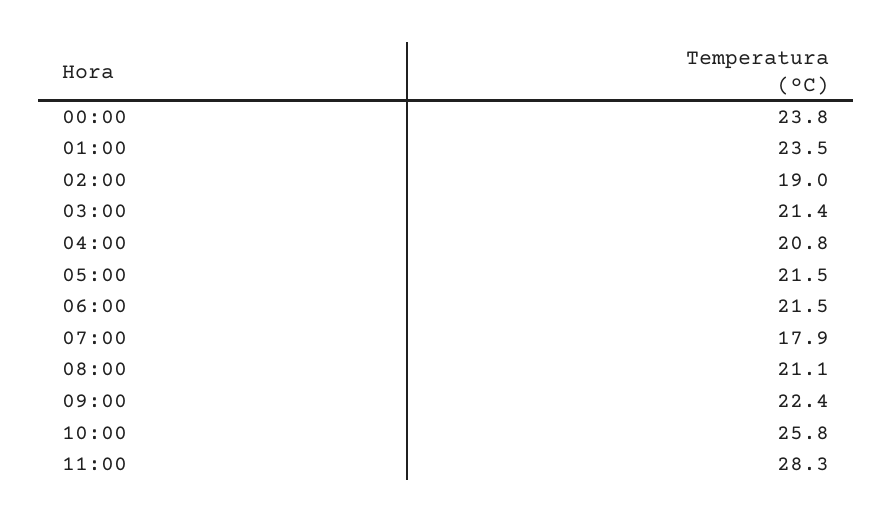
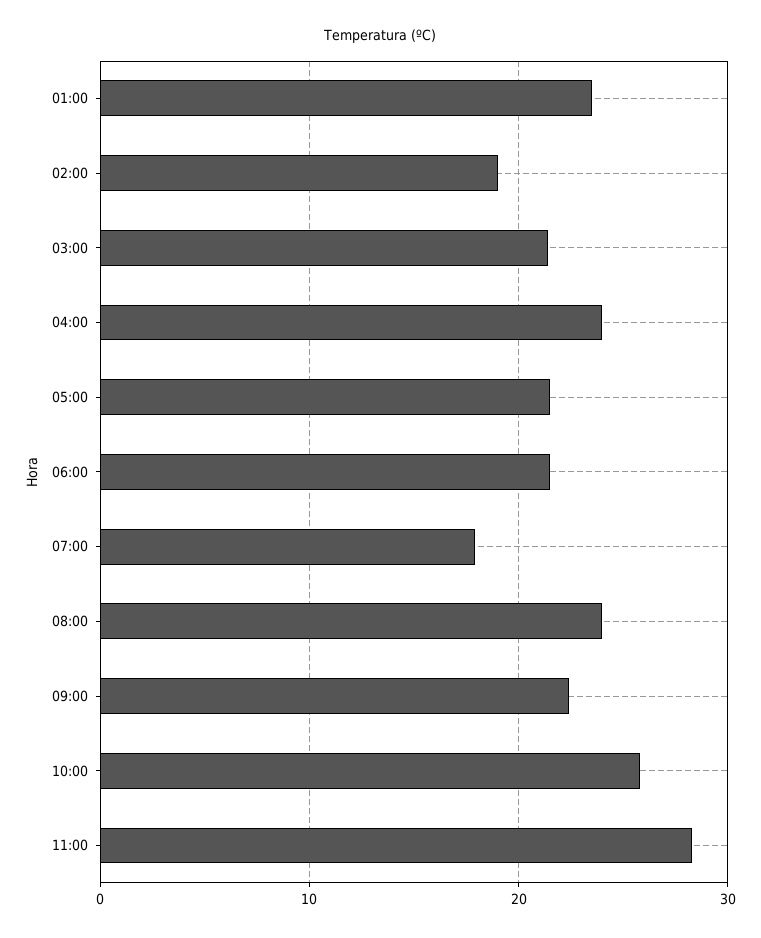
00:00: 23.8 -> none
04:00: 20.8 -> 24
08:00: 21.1 -> 24

